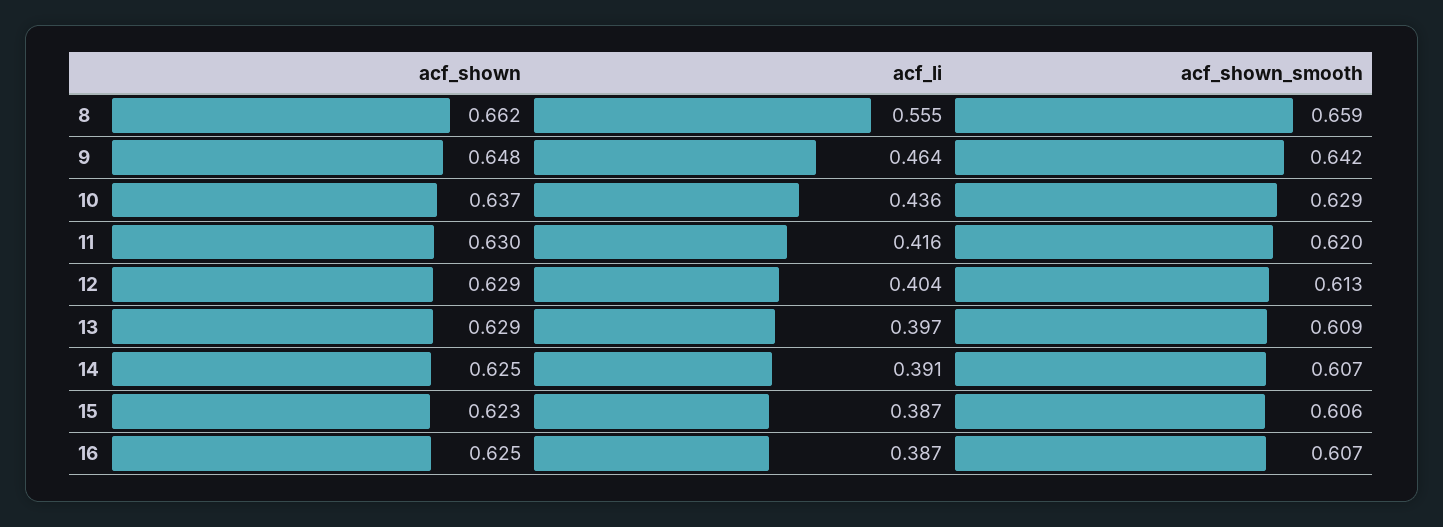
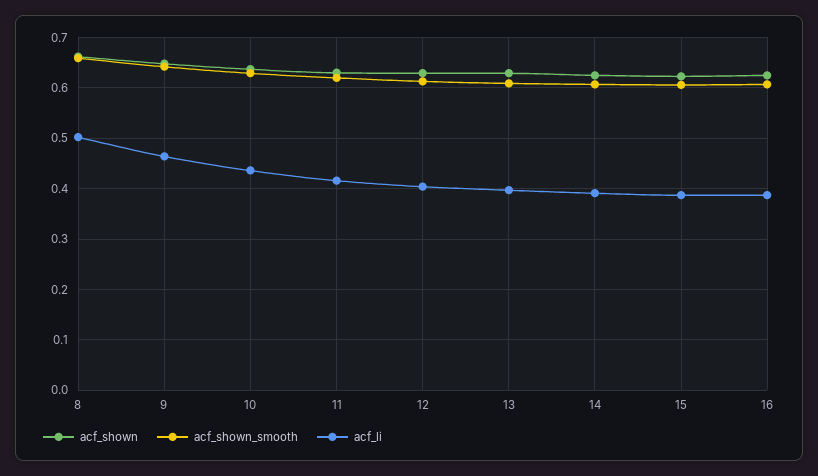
acf_li, 8: 0.555 -> 0.5

